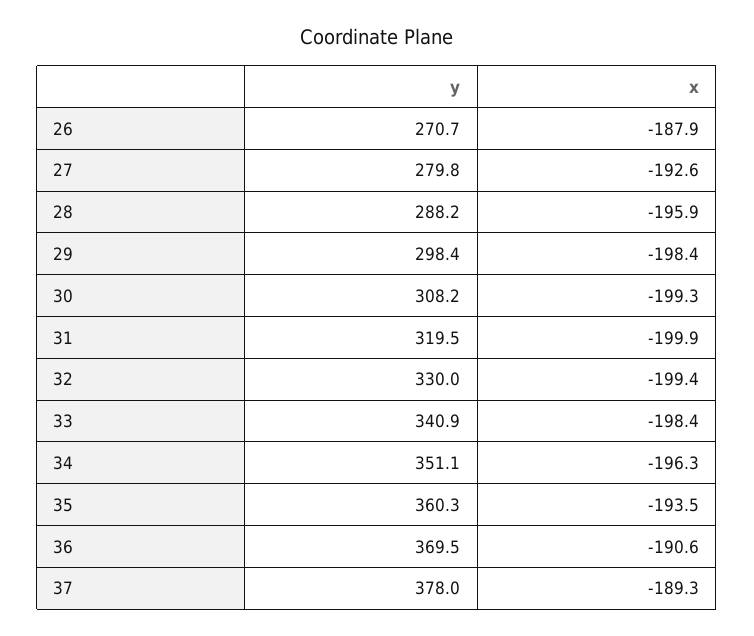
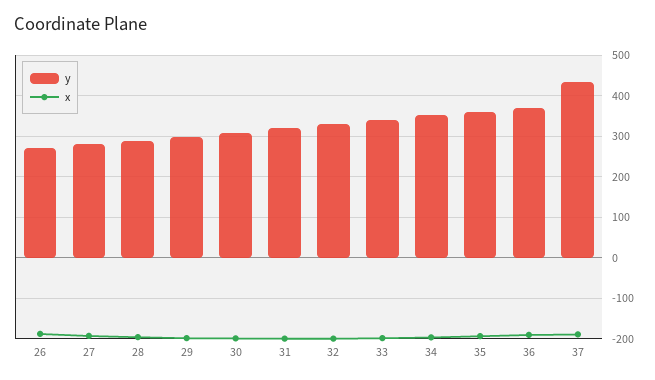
y, 37: 378 -> 440

